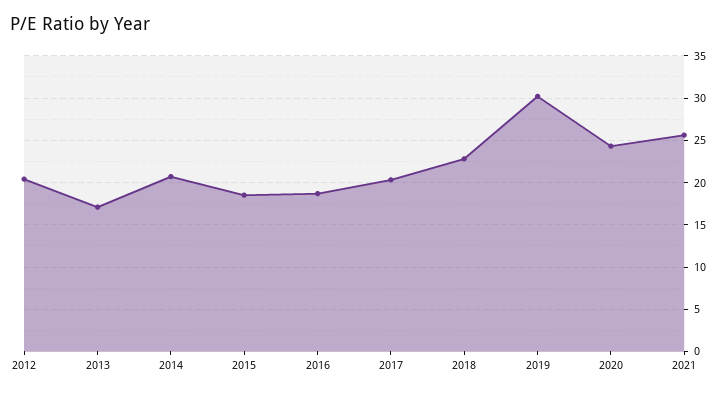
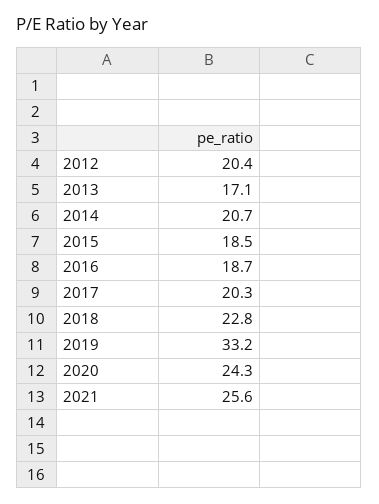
2019: 30 -> 33.2

